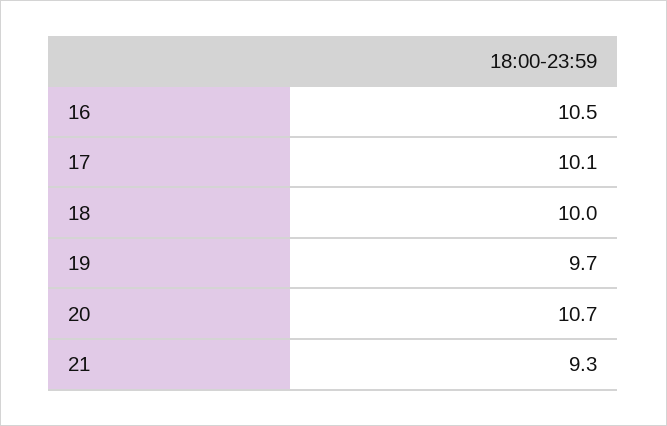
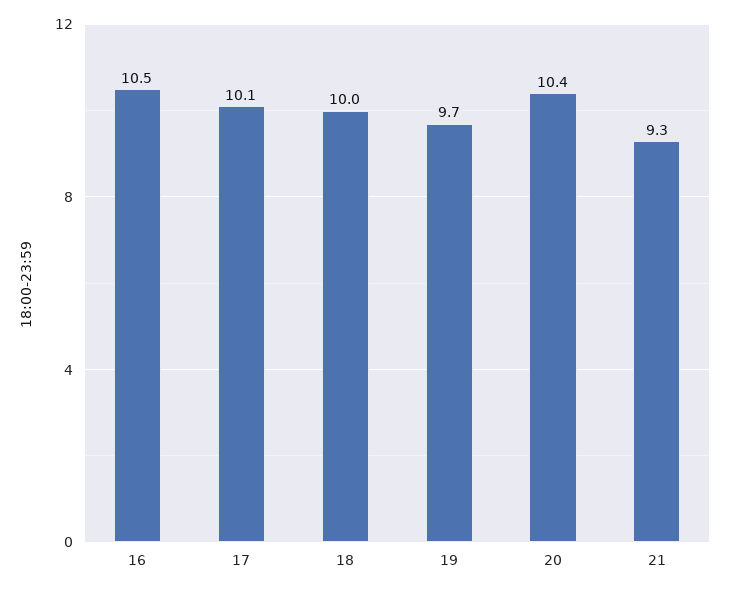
20: 10.7 -> 10.4

